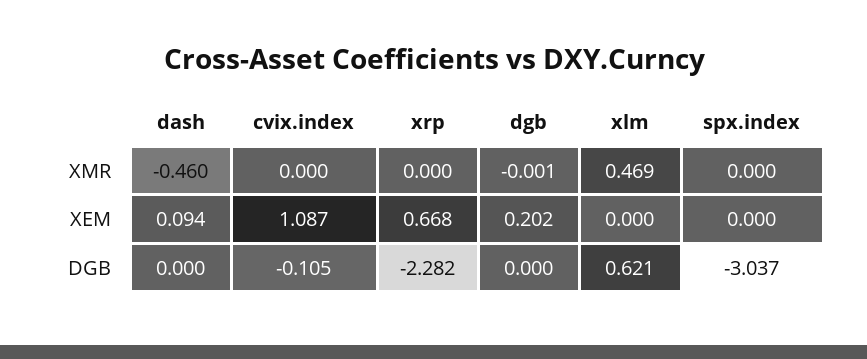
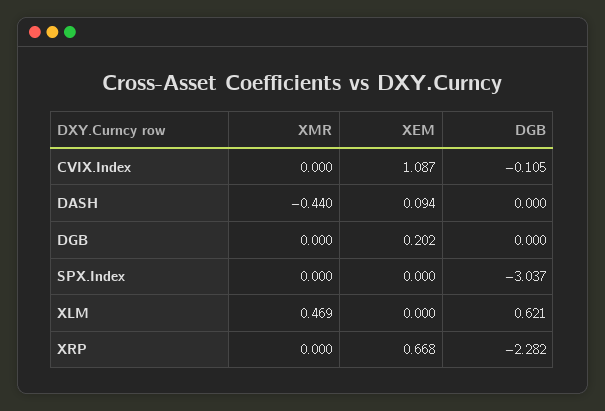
dash, XMR: -0.46 -> -0.44
dgb, XMR: -0.001 -> 0

